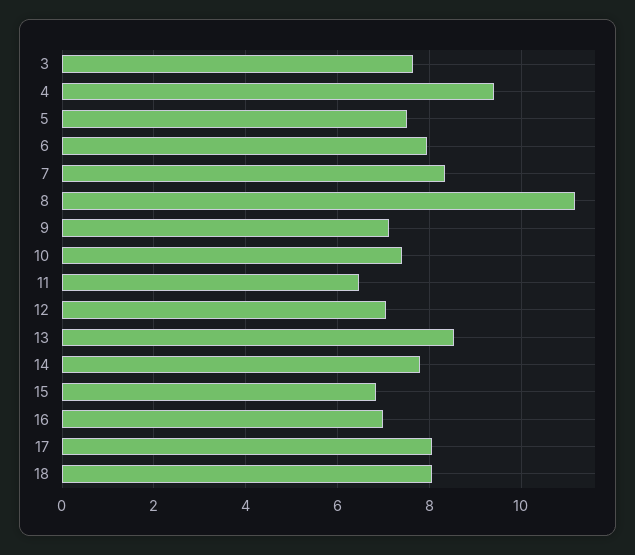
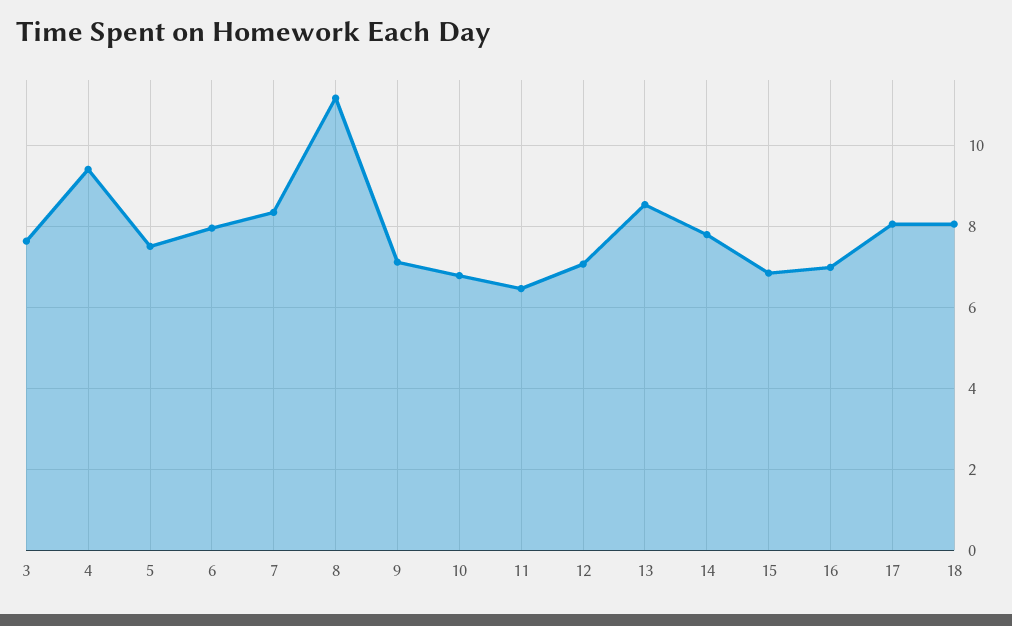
10: 7.4 -> 6.8

